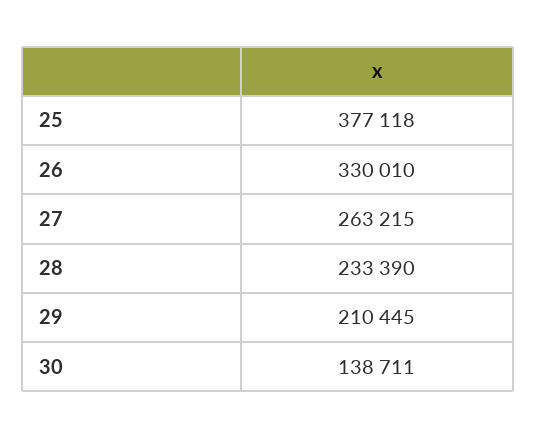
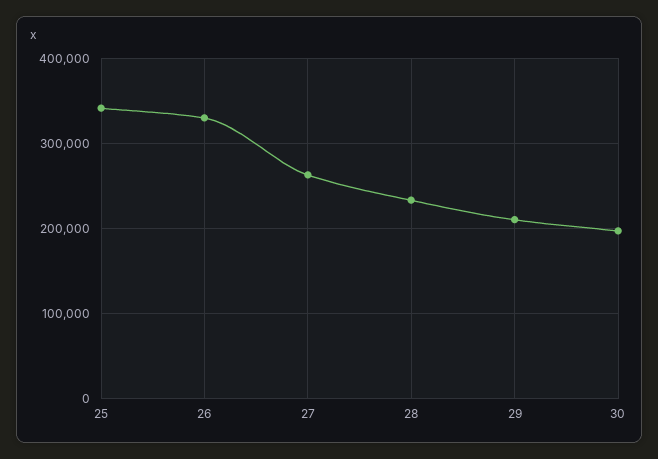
25: 377118 -> 340000
30: 138711 -> 200000

